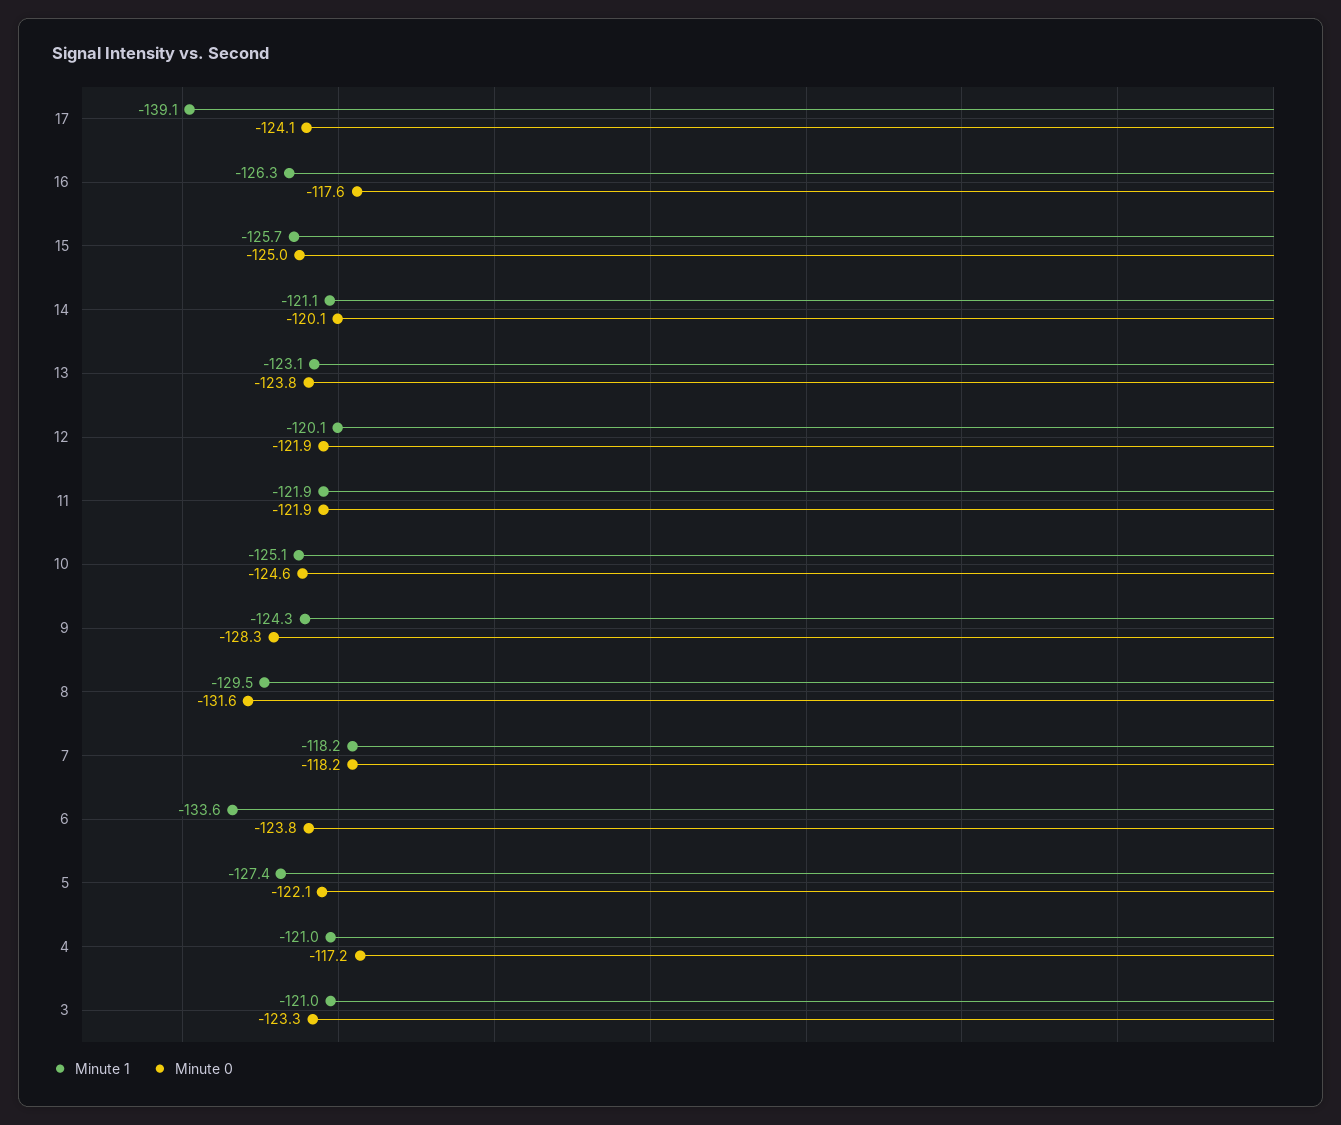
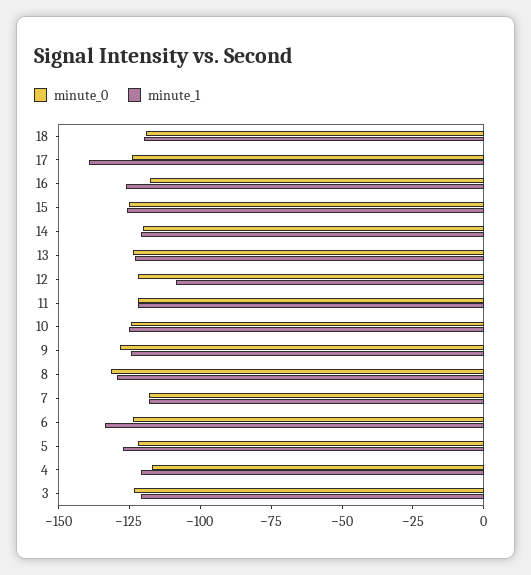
Minute 1, 12: -120.1 -> -110
Minute 0, 18: none -> -120
Minute 1, 18: none -> -120

